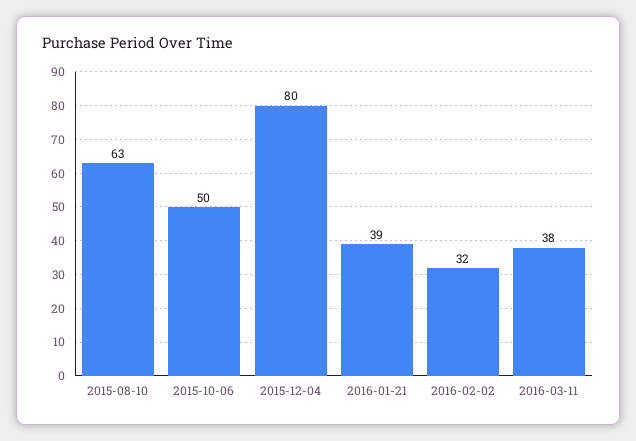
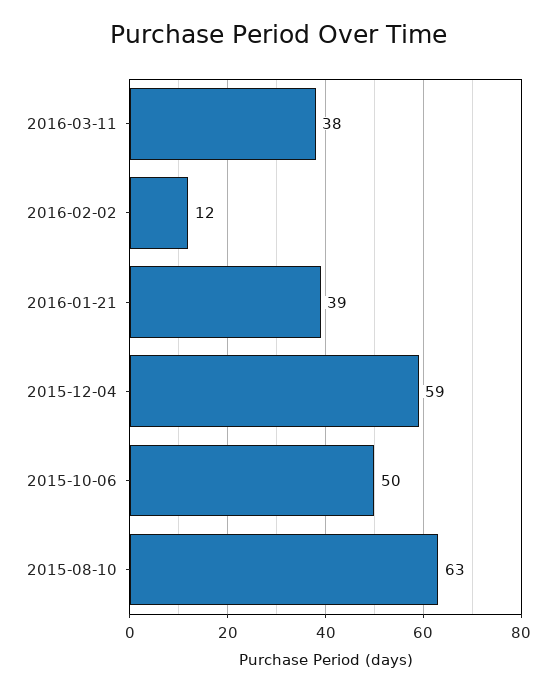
2015-12-04: 80 -> 59
2016-02-02: 32 -> 12

